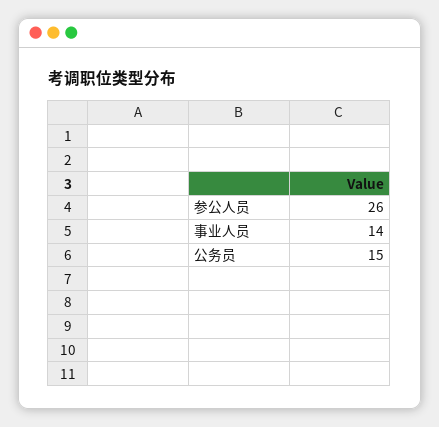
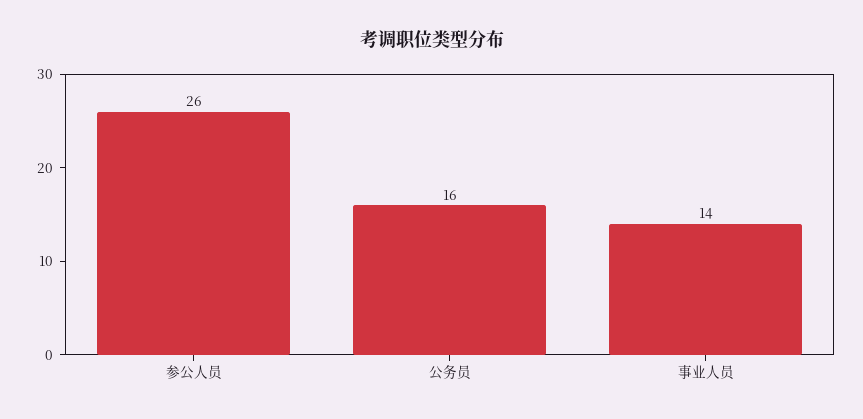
公务员: 15 -> 16

